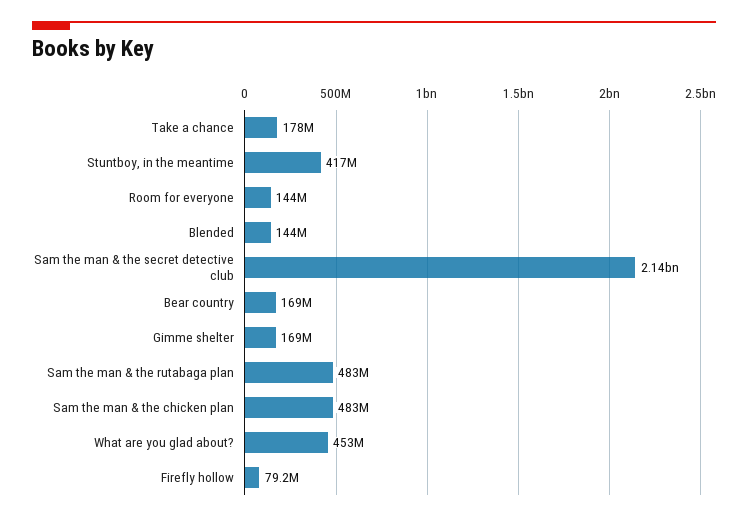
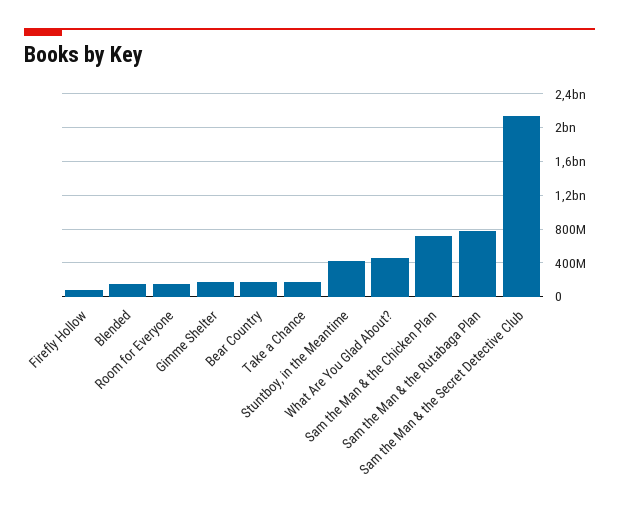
Sam the man & the rutabaga plan: 483000000 -> 800000000
Sam the man & the chicken plan: 483000000 -> 700000000

